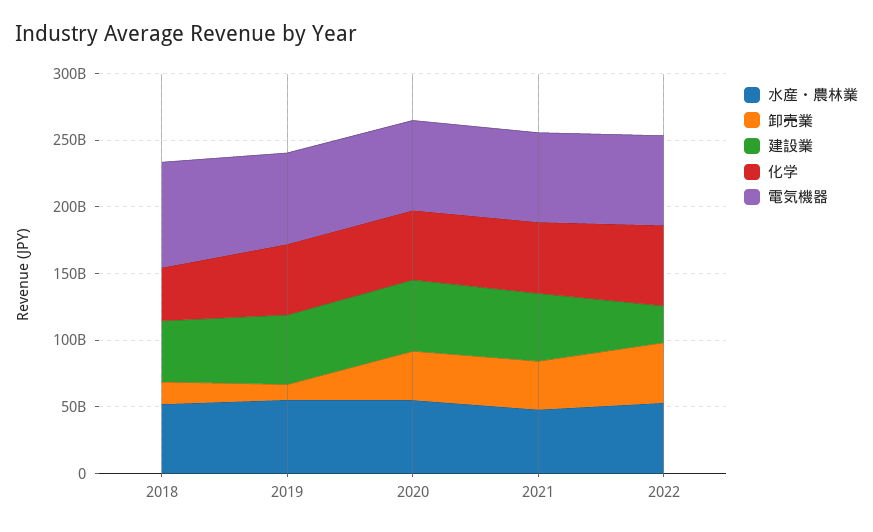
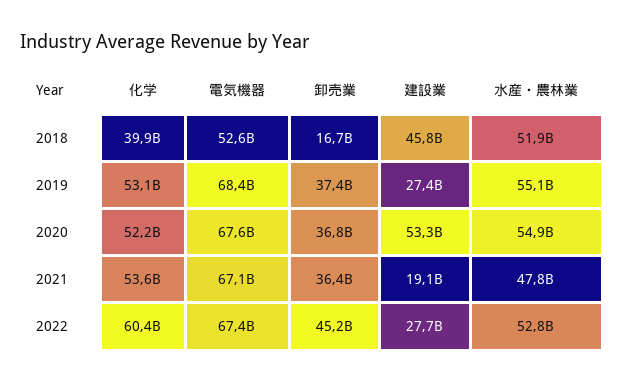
電気機器, 2018: 80000000000 -> 52600000000
卸売業, 2019: 10000000000 -> 37400000000
建設業, 2019: 50000000000 -> 27400000000
建設業, 2021: 50000000000 -> 19100000000

